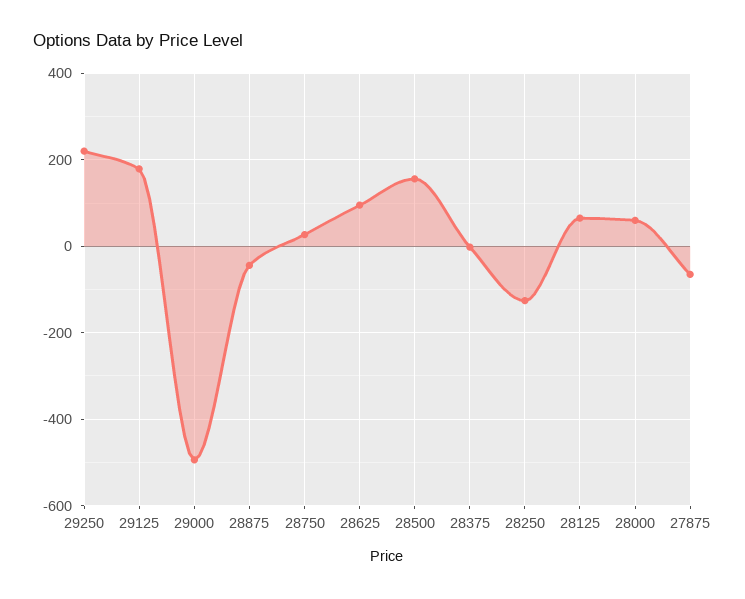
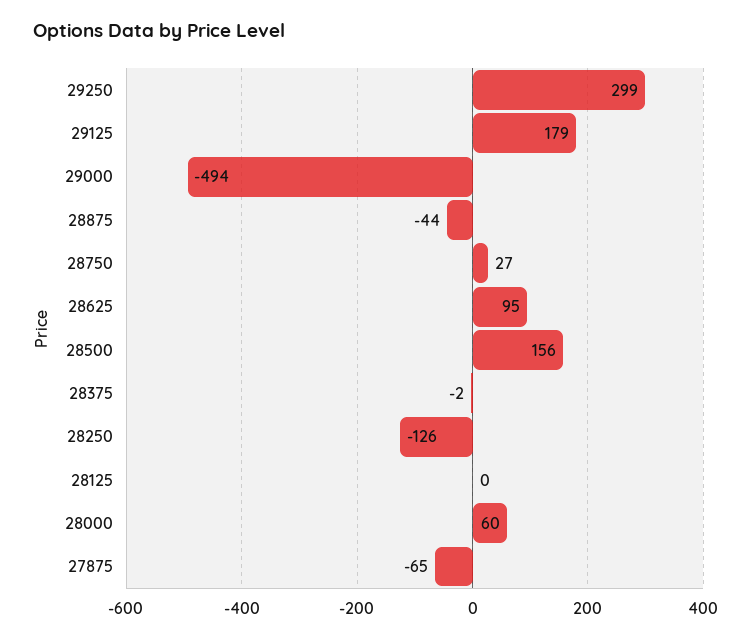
29250: 220 -> 299
28125: 60 -> 0

